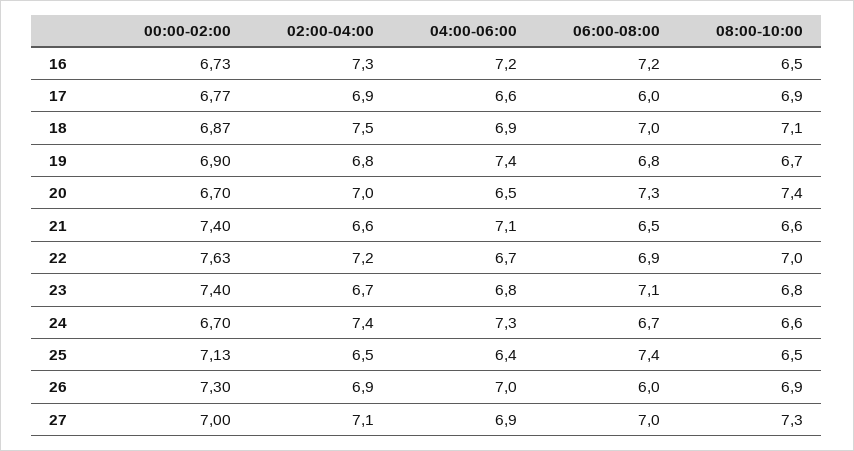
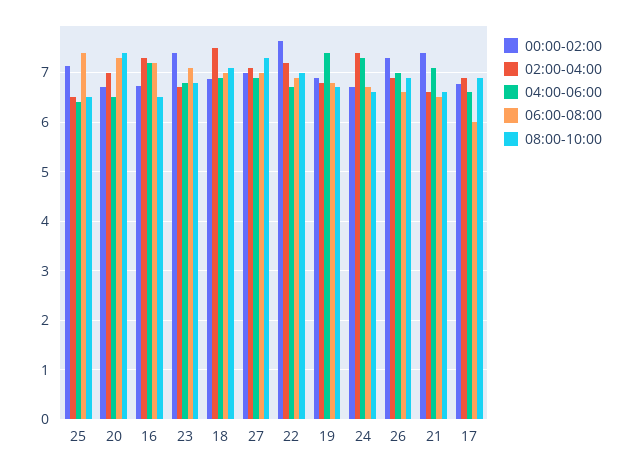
06:00-08:00, 26: 6 -> 6.6

